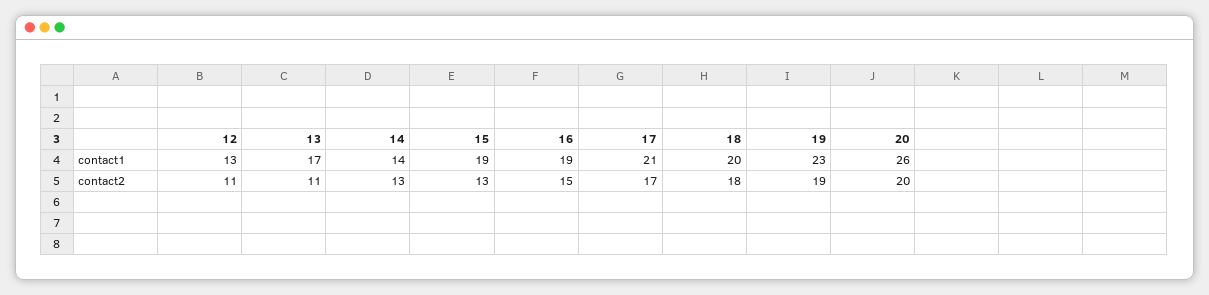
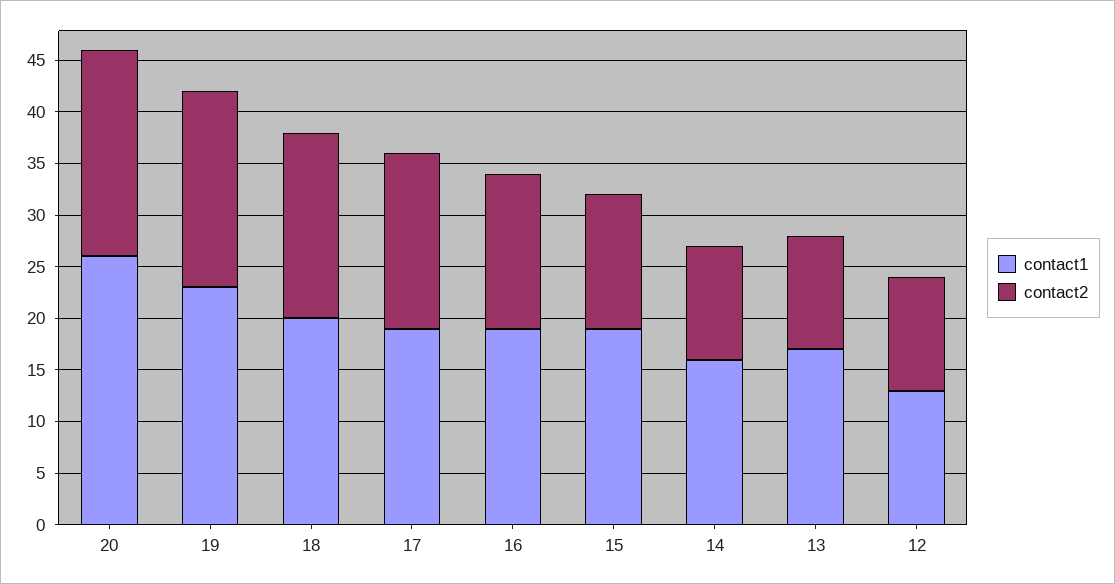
contact1, 14: 14 -> 16
contact1, 17: 21 -> 19
contact2, 14: 13 -> 11

